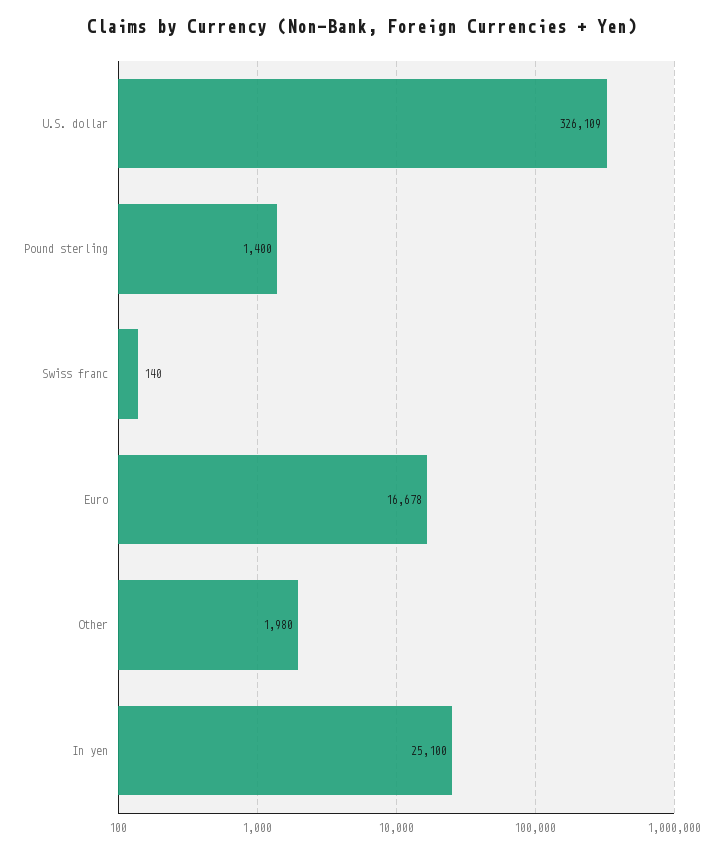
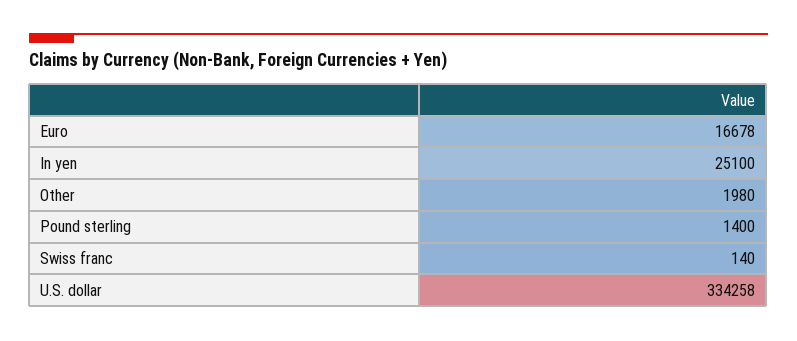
U.S. dollar: 326109 -> 334258

